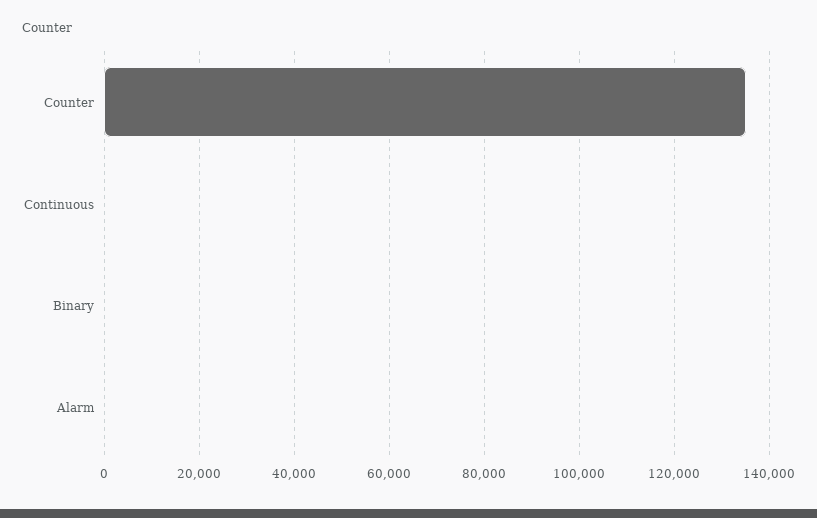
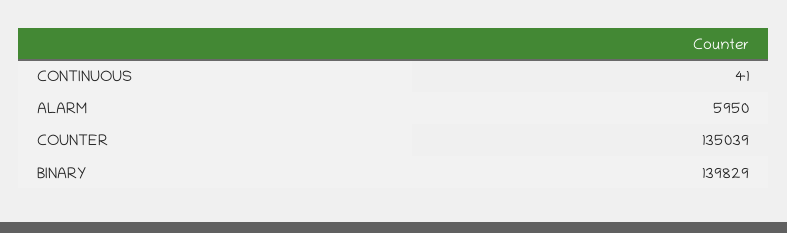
Binary: 0 -> 139829
Alarm: 0 -> 5950

